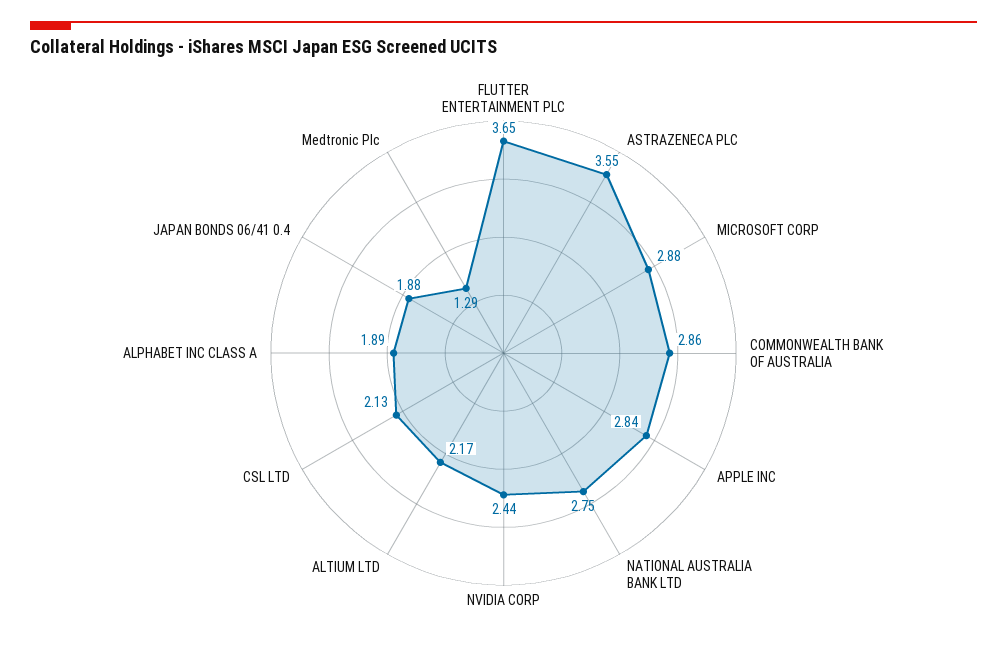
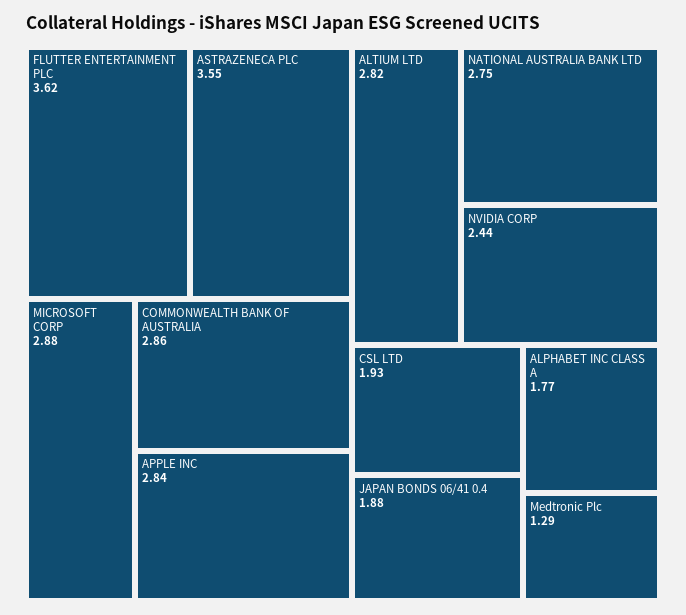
FLUTTER ENTERTAINMENT PLC: 3.65 -> 3.62
ALTIUM LTD: 2.17 -> 2.82
CSL LTD: 2.13 -> 1.93
ALPHABET INC CLASS A: 1.89 -> 1.77

